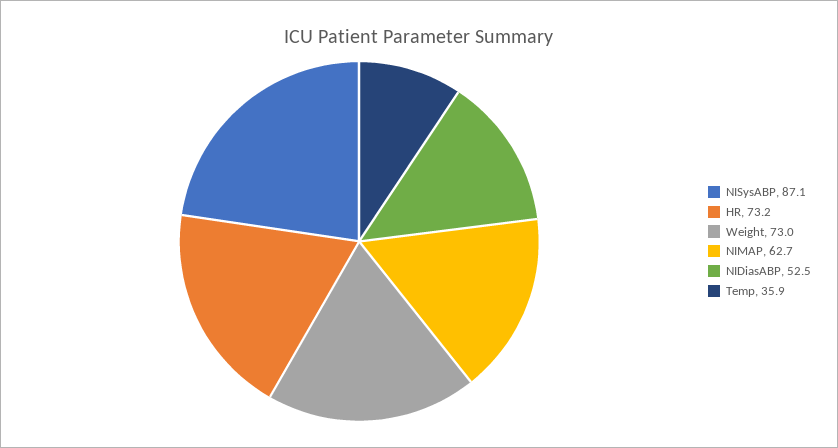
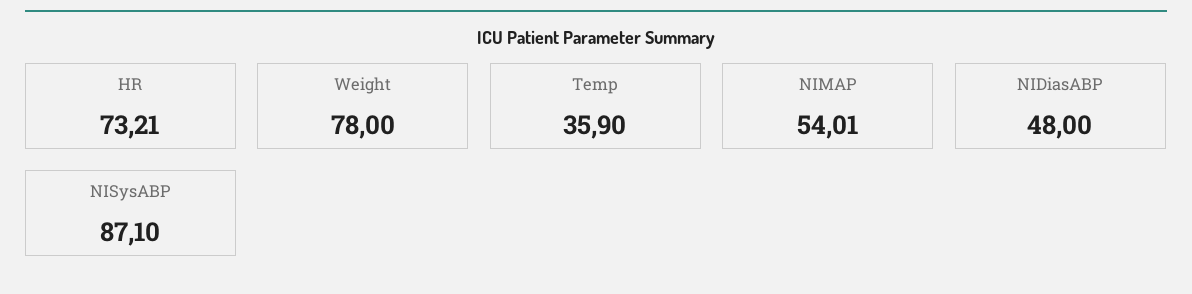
Weight: 73 -> 78
NIMAP: 62.7 -> 54.01
NIDiasABP: 52.5 -> 48

